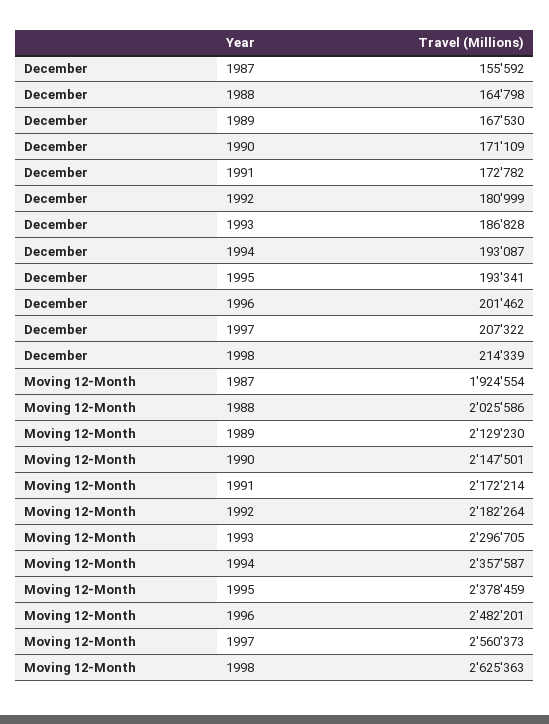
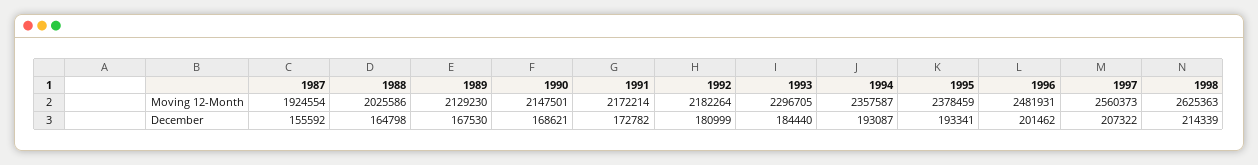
December, 1990: 171109 -> 168621
December, 1993: 186828 -> 184440
Moving 12-Month, 1996: 2482201 -> 2481931

